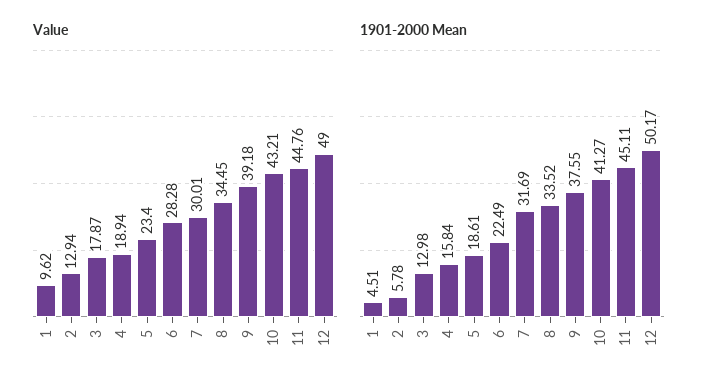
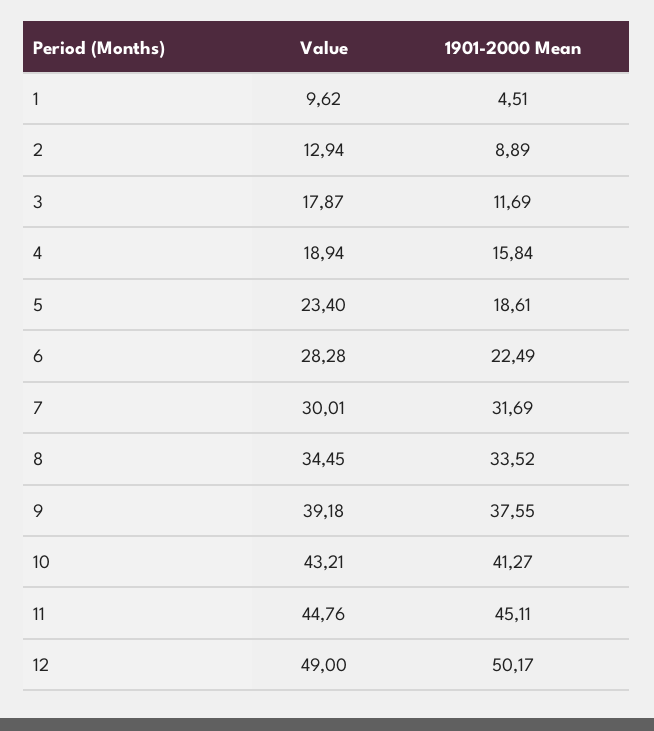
1901-2000 Mean, 2: 5.78 -> 8.89
1901-2000 Mean, 3: 12.98 -> 11.69

